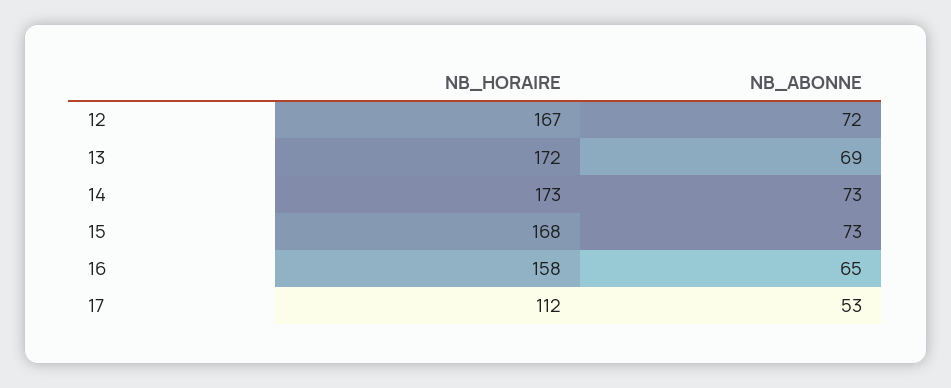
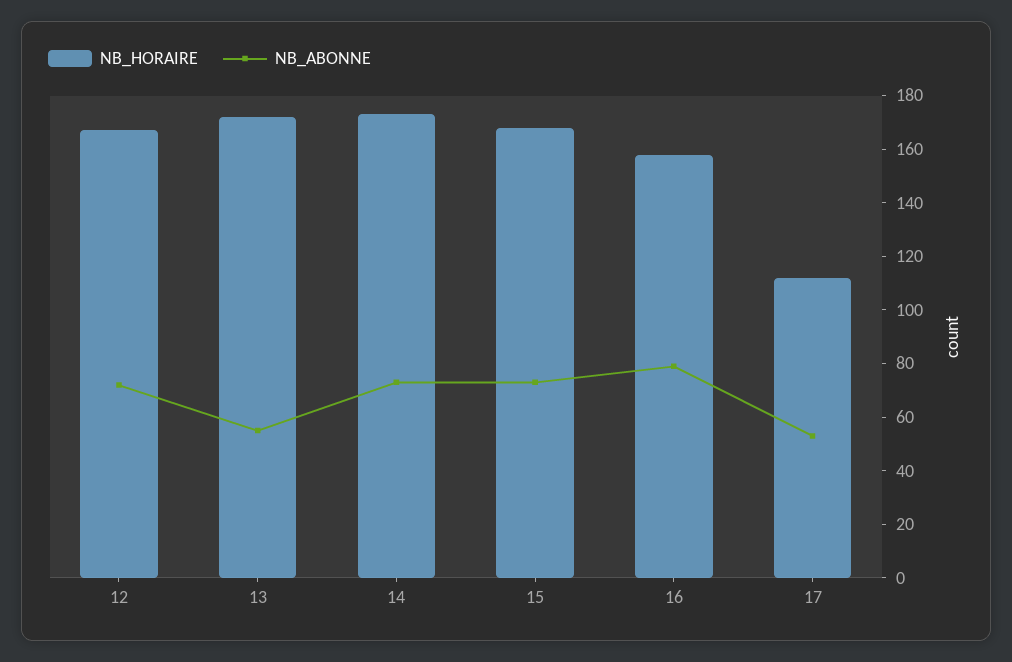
NB_ABONNE, 13: 69 -> 55
NB_ABONNE, 16: 65 -> 80

